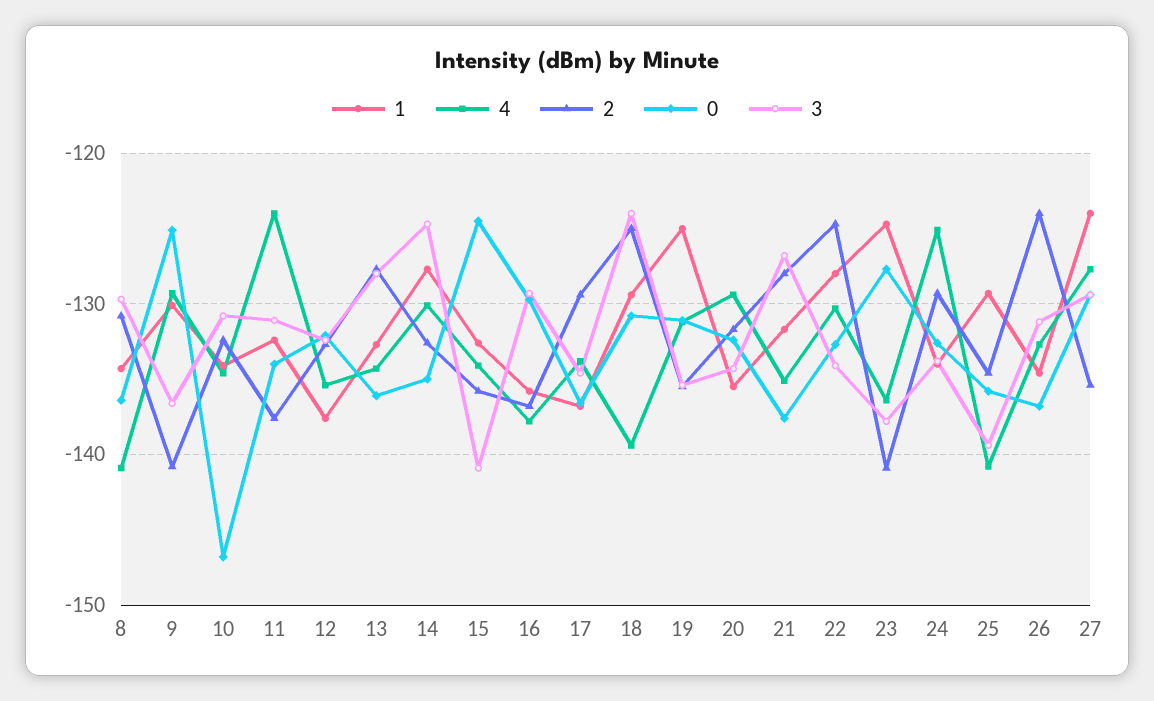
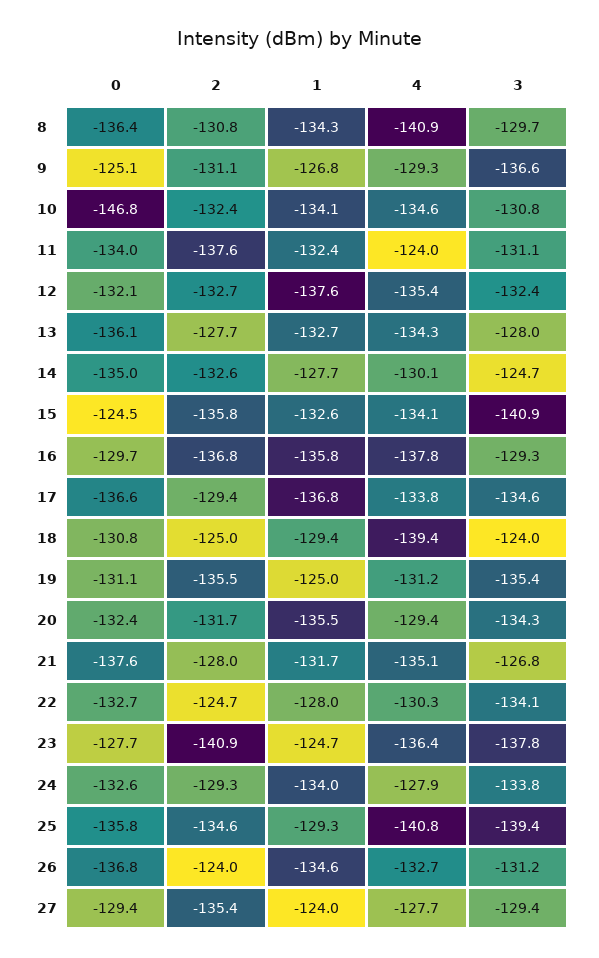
1, 9: -130 -> -126.8
2, 9: -141 -> -131.1
4, 24: -125 -> -127.9

